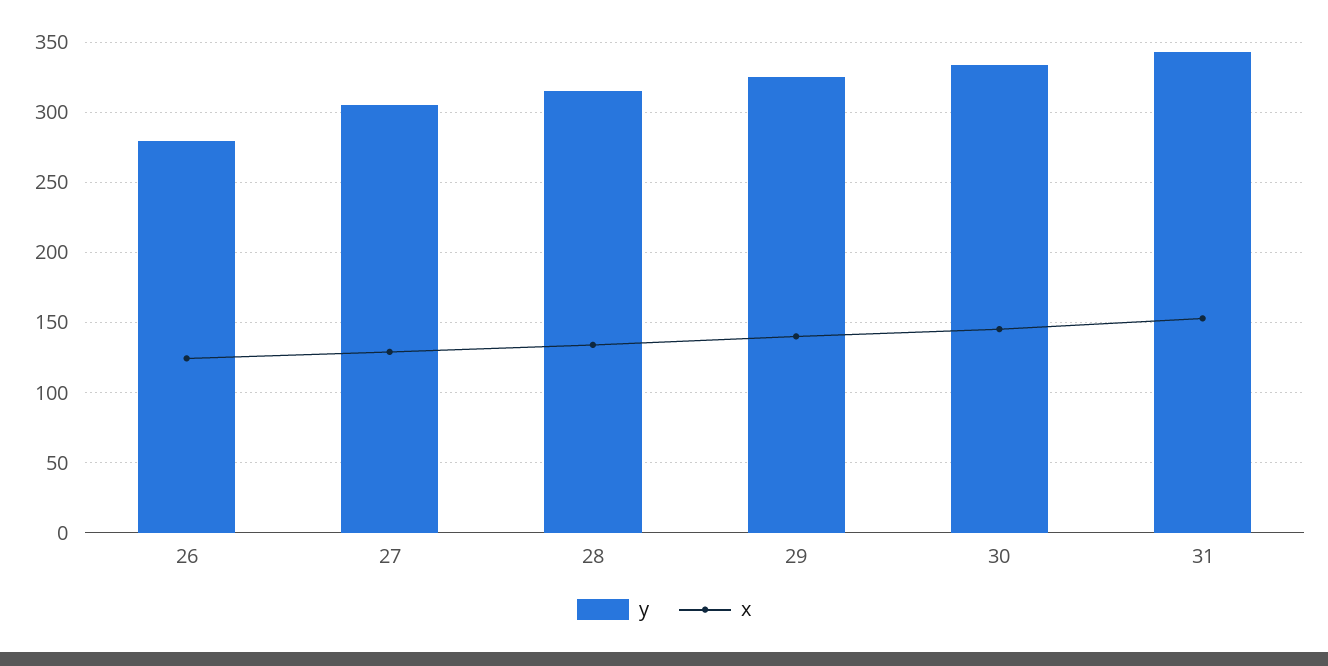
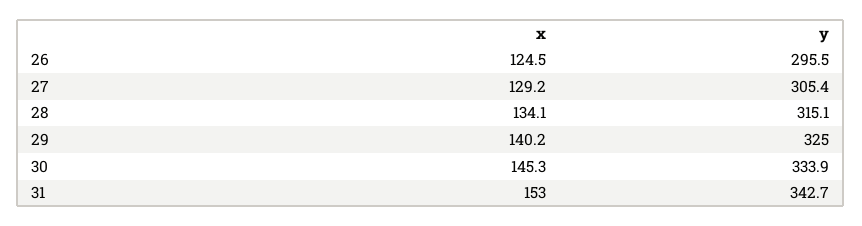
y, 26: 280 -> 295.5

